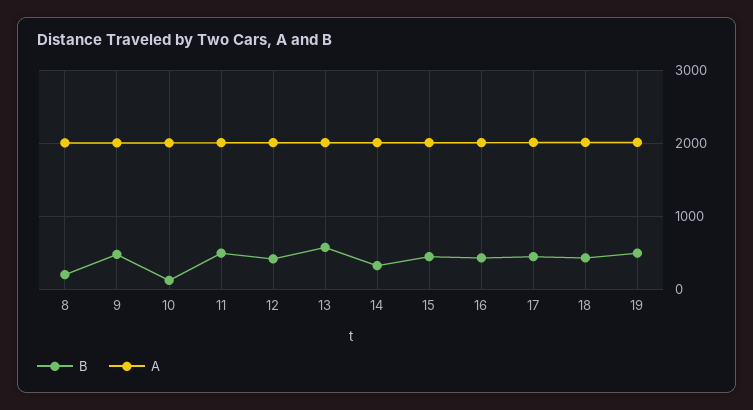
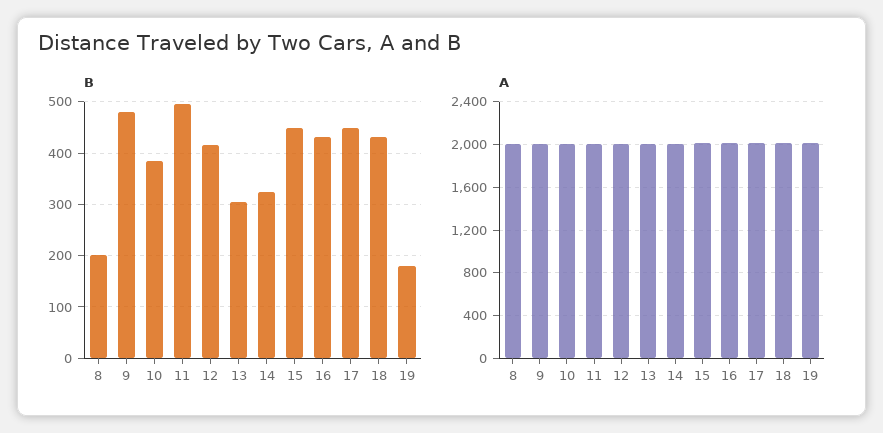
B, 10: 100 -> 380
B, 13: 600 -> 300
B, 19: 500 -> 180

